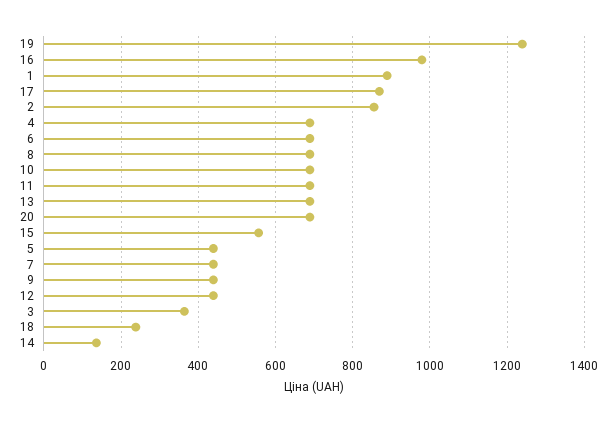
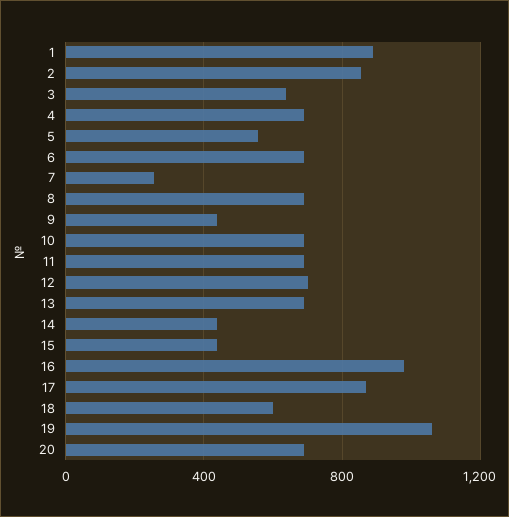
19: 1240 -> 1050
15: 560 -> 450
5: 440 -> 550
7: 440 -> 250
12: 440 -> 700
3: 360 -> 650
18: 240 -> 600
14: 140 -> 450

